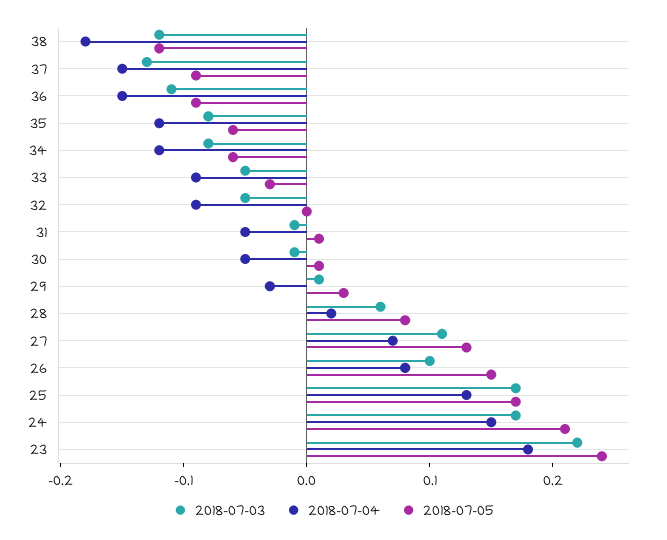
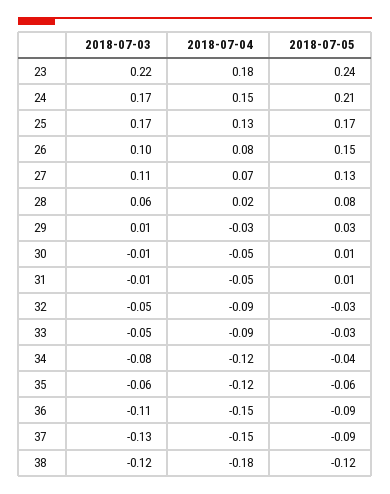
2018-07-03, 35: -0.08 -> -0.06
2018-07-05, 34: -0.06 -> -0.04
2018-07-05, 32: 0 -> -0.03

